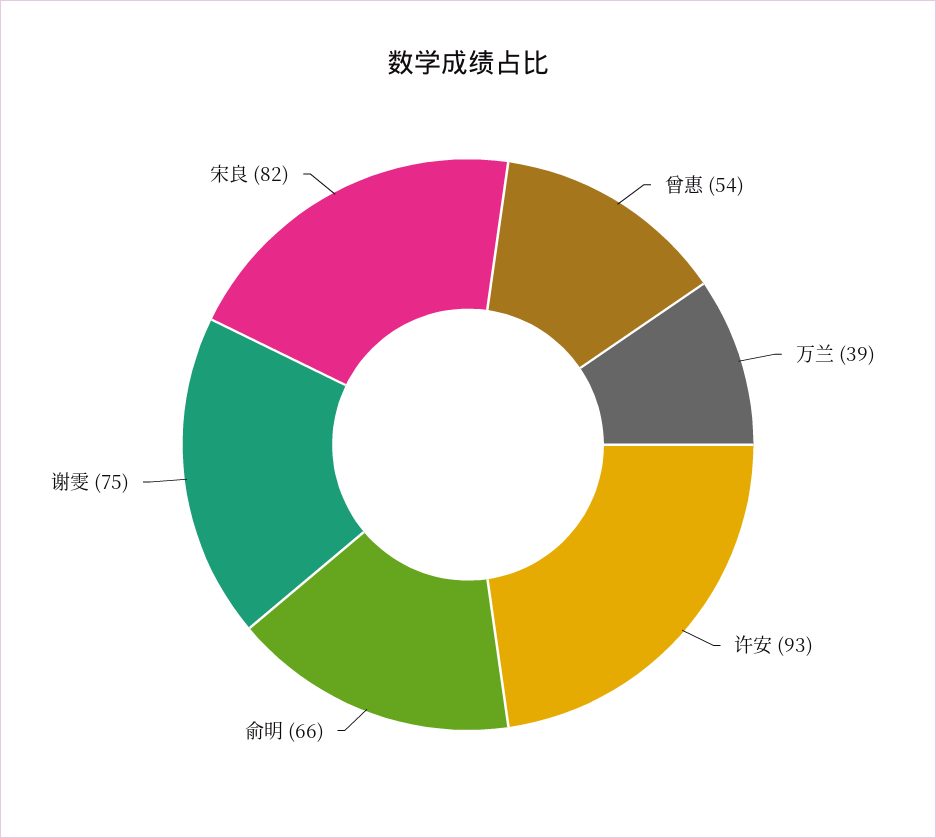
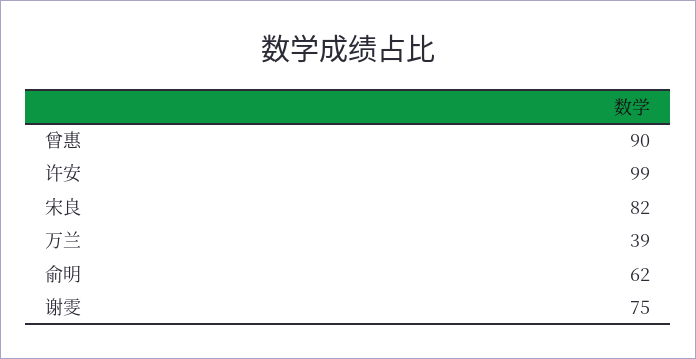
曾惠: 54 -> 90
许安: 93 -> 99
俞明: 66 -> 62

